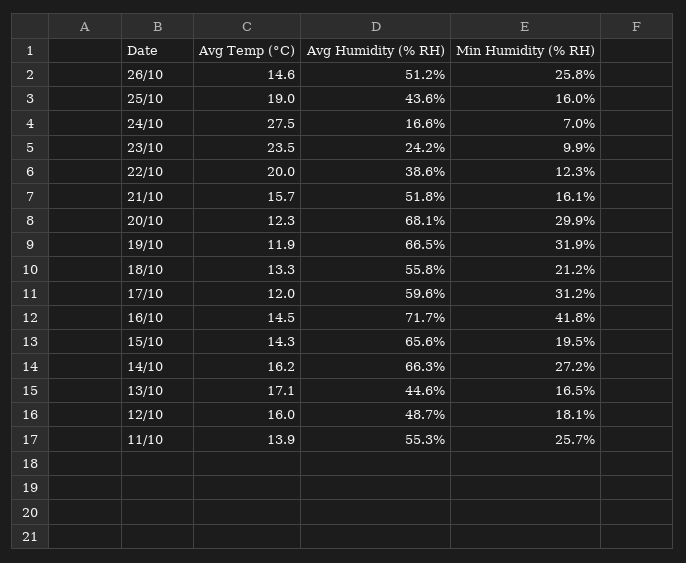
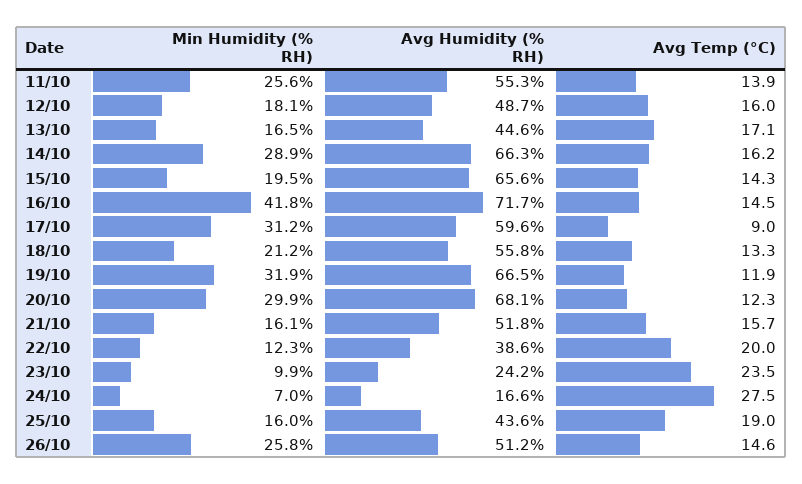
Avg Temp (°C), 17/10: 12 -> 9
Min Humidity (% RH), 14/10: 27.2 -> 28.9
Min Humidity (% RH), 11/10: 25.7 -> 25.6

